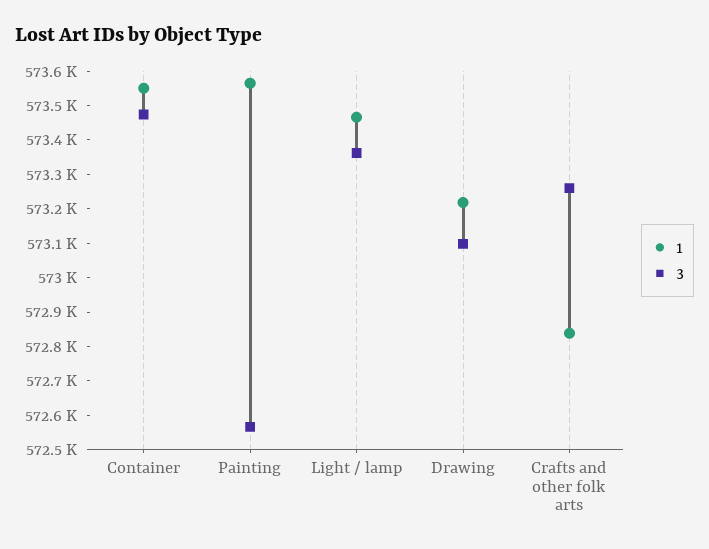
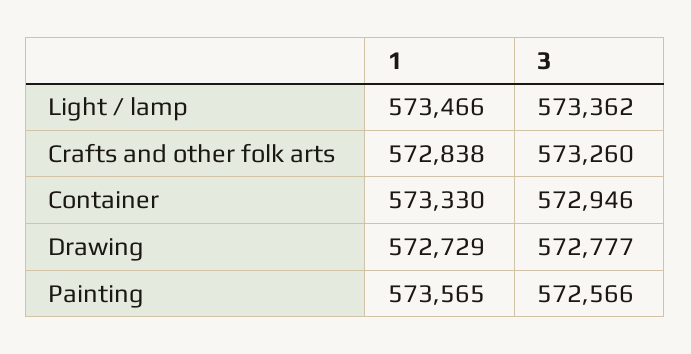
1, Container: 573550 -> 573330
3, Container: 573475 -> 572946
1, Drawing: 573225 -> 572729
3, Drawing: 573100 -> 572777

